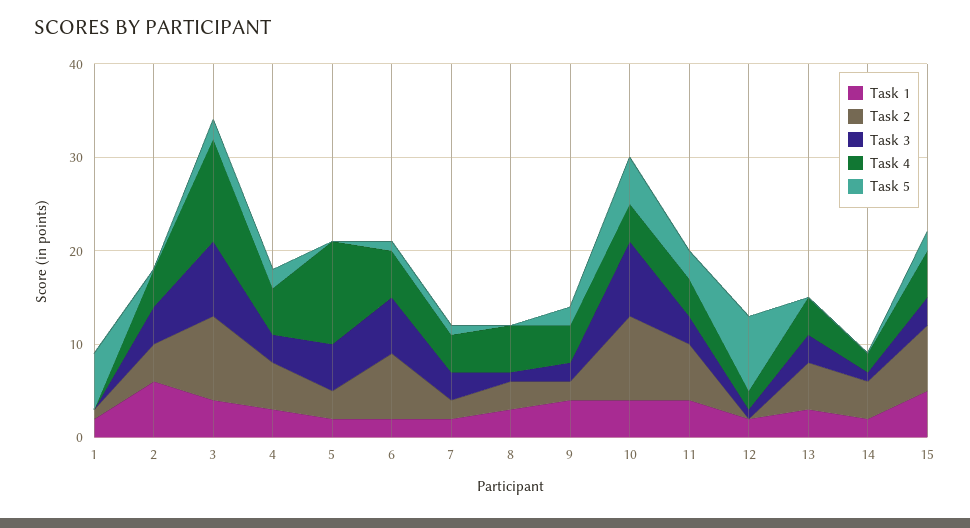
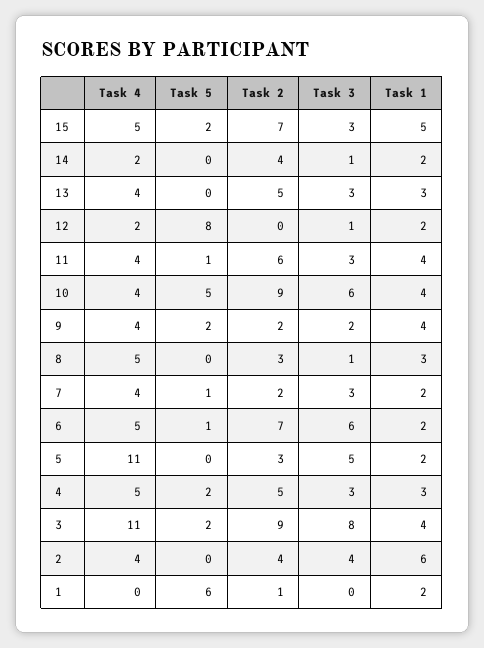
Task 3, 10: 8 -> 6
Task 5, 11: 3 -> 1

